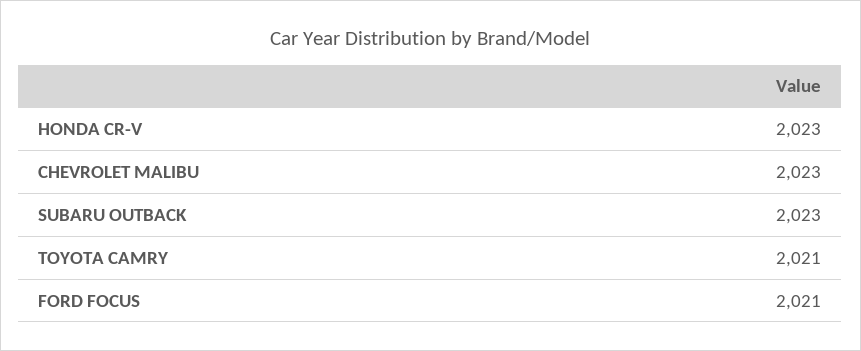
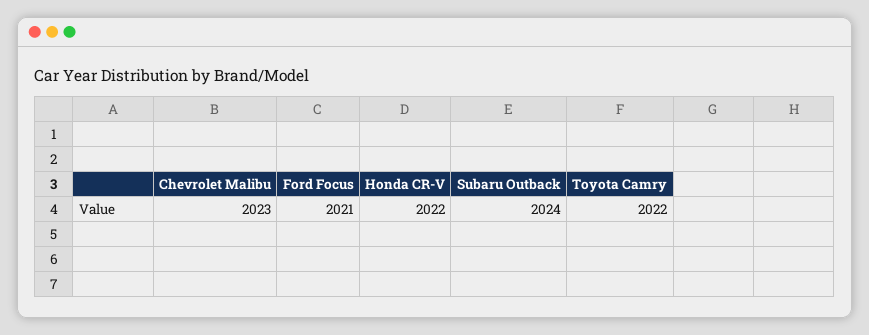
HONDA CR-V: 2023 -> 2022
SUBARU OUTBACK: 2023 -> 2024
TOYOTA CAMRY: 2021 -> 2022

